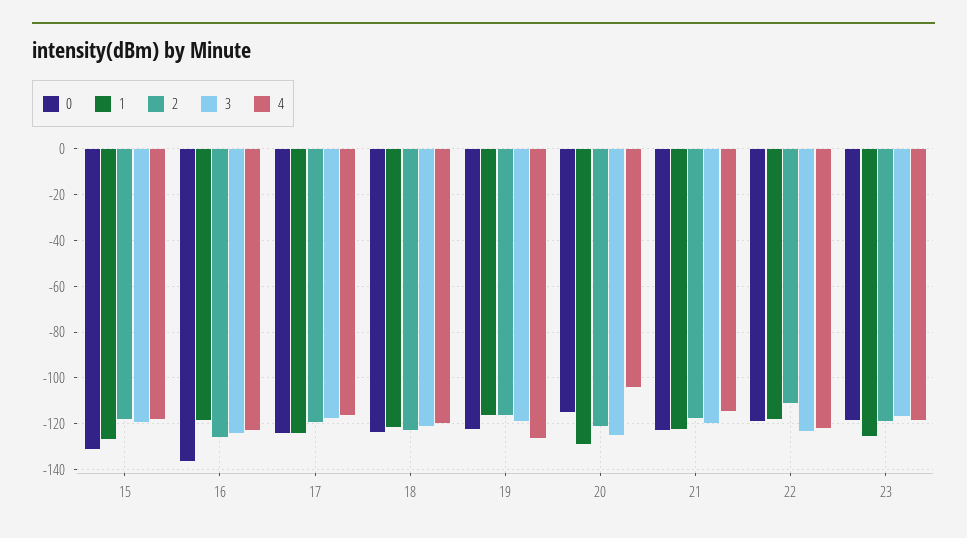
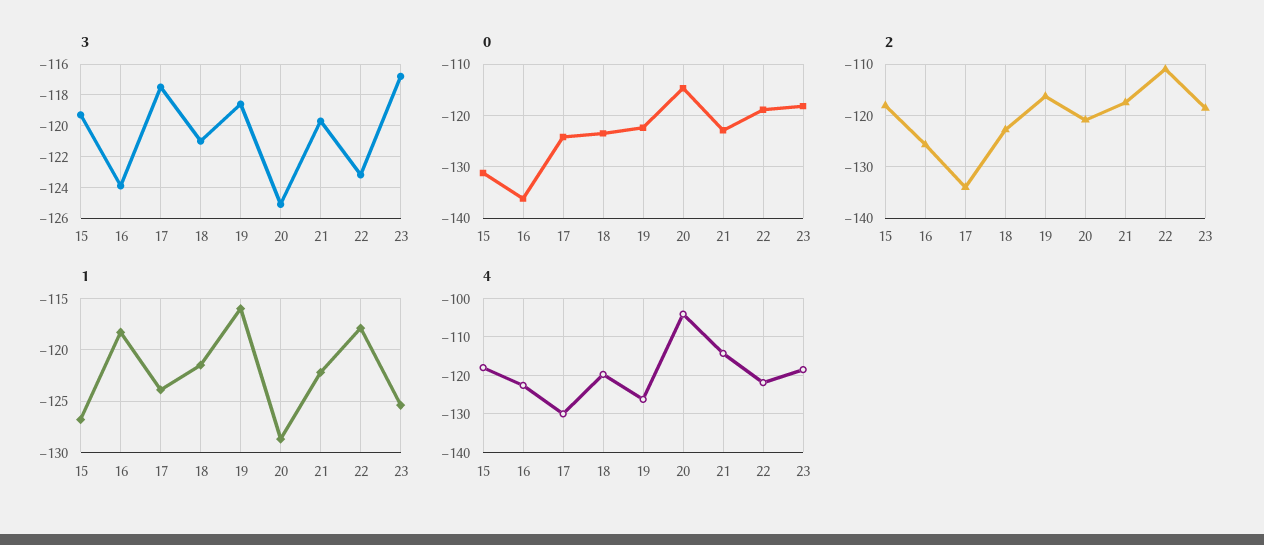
2, 17: -120 -> -134
4, 17: -115 -> -130

